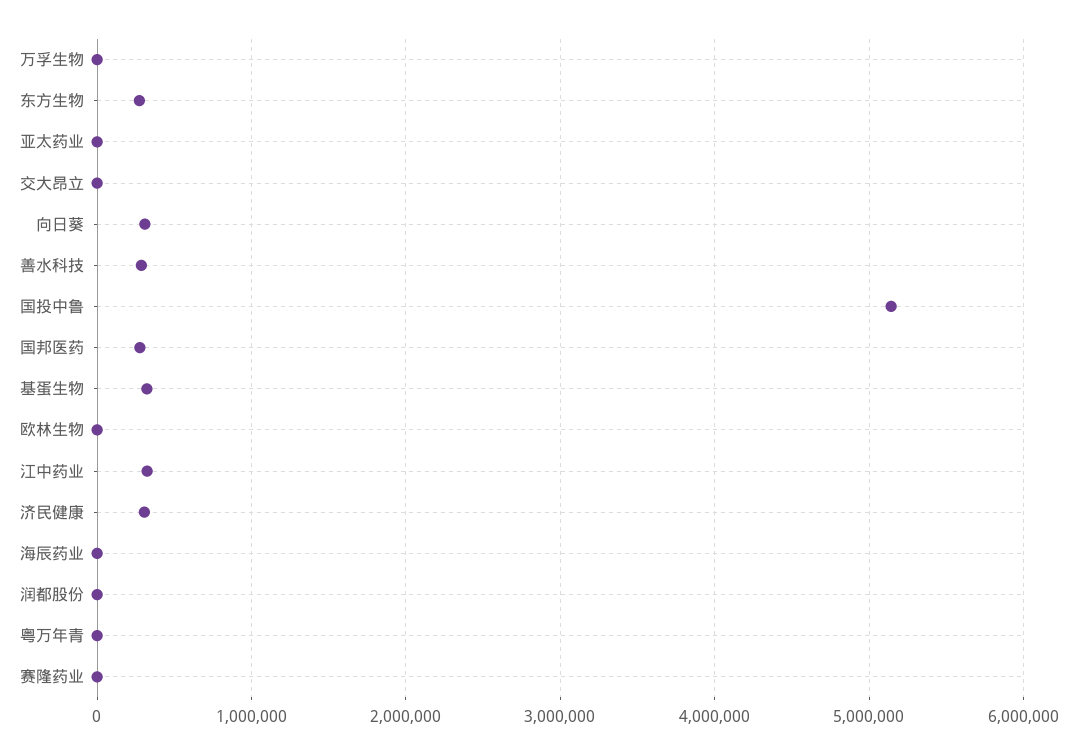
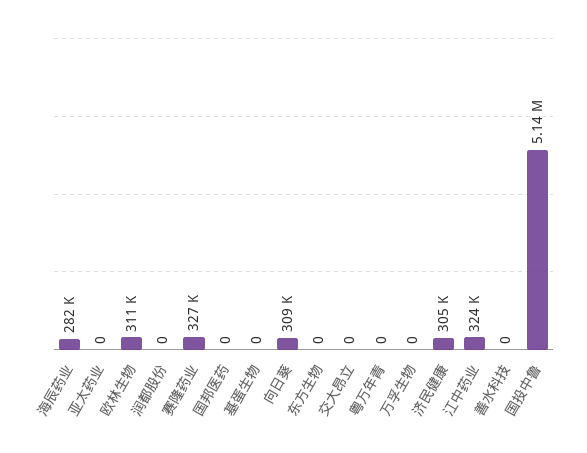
东方生物: 300000 -> 0
善水科技: 300000 -> 0
国邦医药: 300000 -> 0
基蛋生物: 300000 -> 0
欧林生物: 0 -> 311000
海辰药业: 0 -> 282000
赛隆药业: 0 -> 327000

